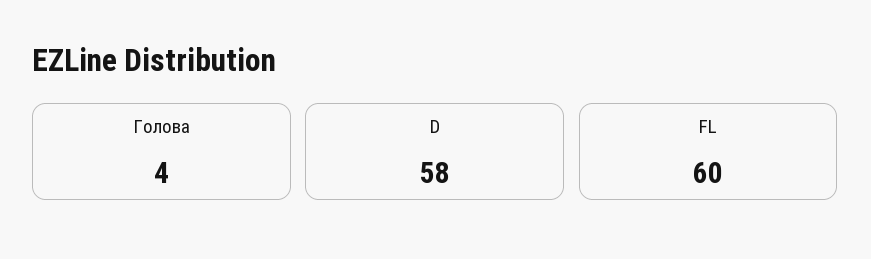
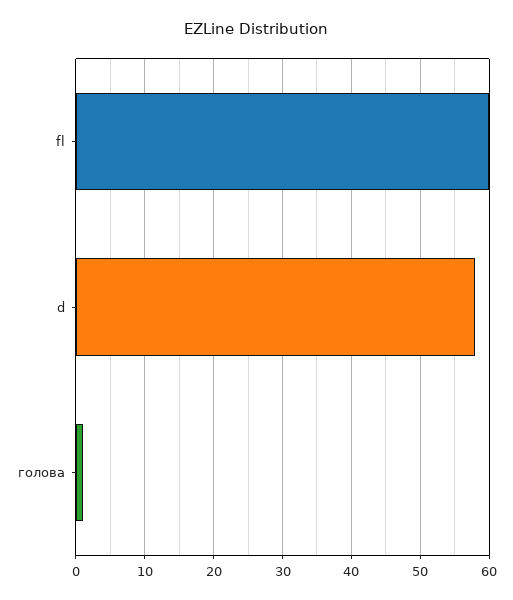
Голова: 4 -> 1

